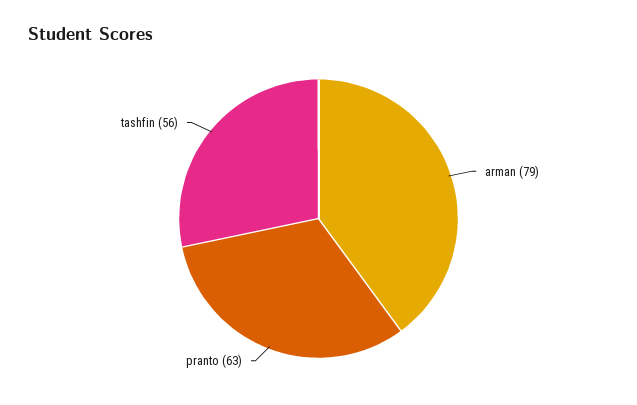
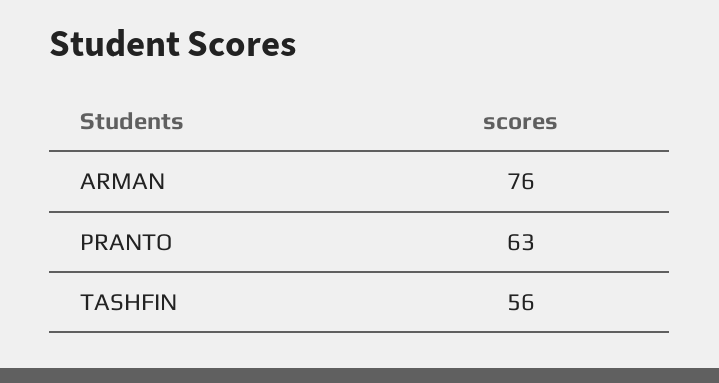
arman: 79 -> 76

